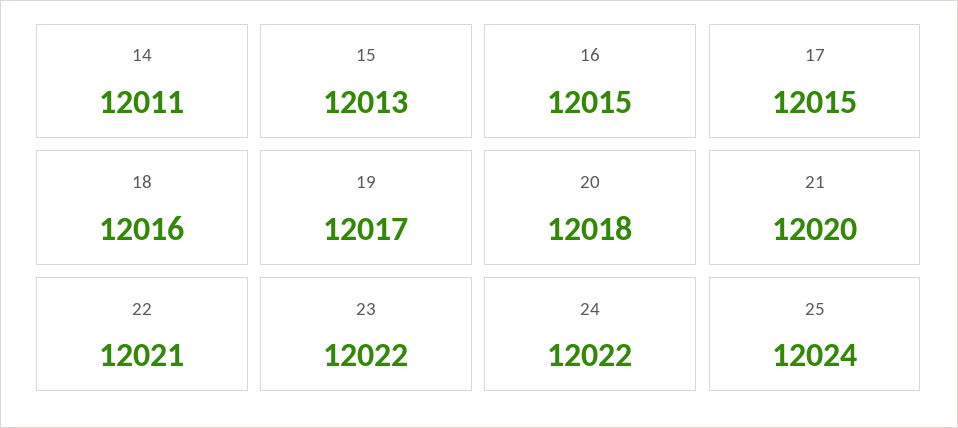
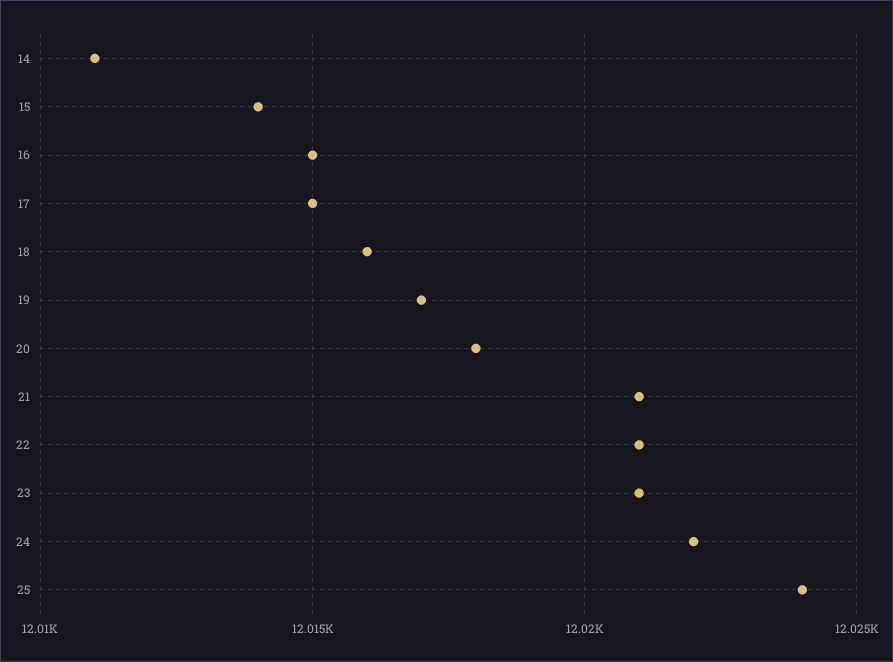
15: 12013 -> 12014
21: 12020 -> 12021
23: 12022 -> 12021

